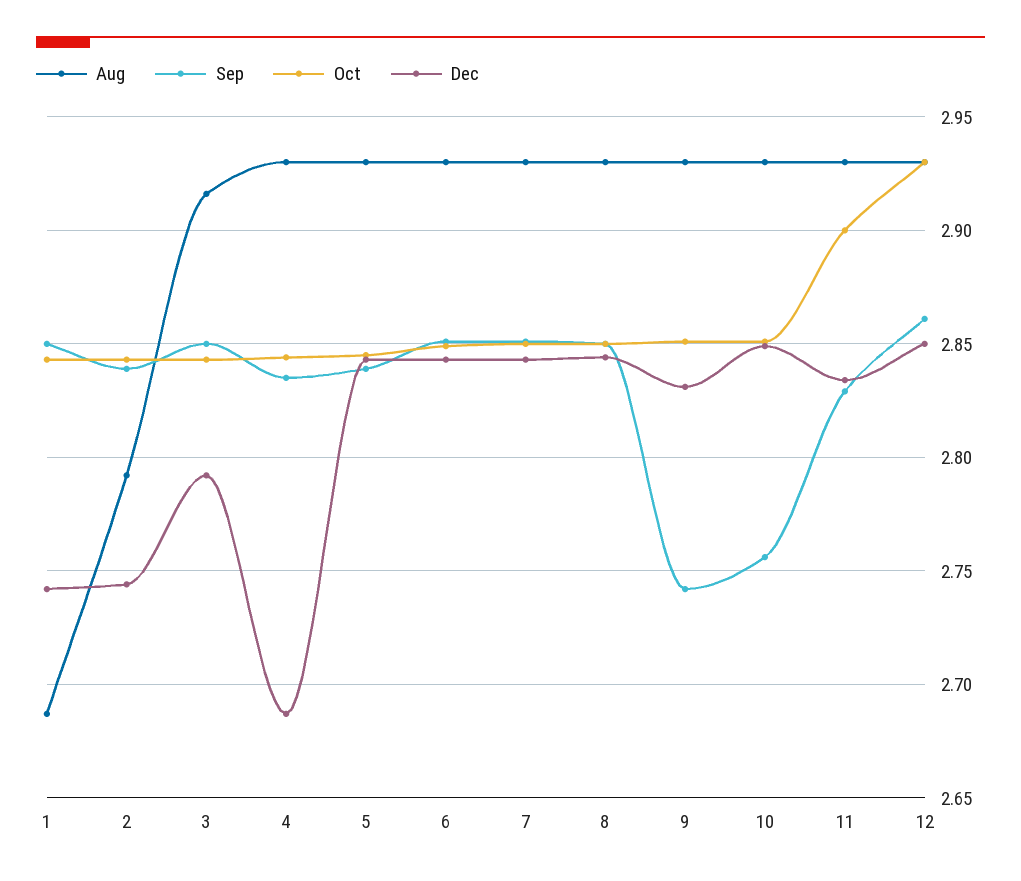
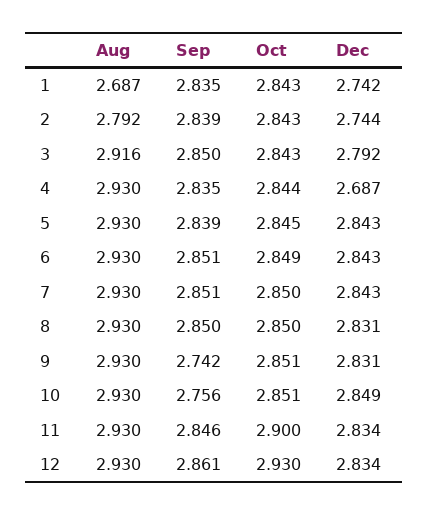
Sep, 1: 2.85 -> 2.835
Dec, 8: 2.845 -> 2.831
Sep, 11: 2.83 -> 2.846
Dec, 12: 2.85 -> 2.834

